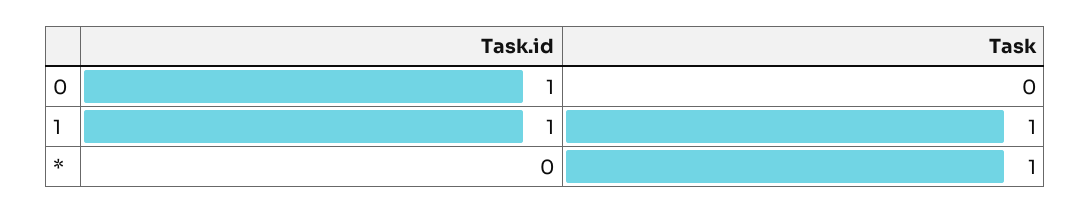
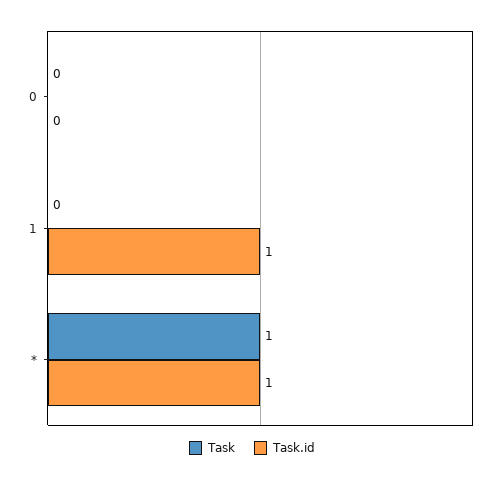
Task.id, 0: 1 -> 0
Task, 1: 1 -> 0
Task.id, *: 0 -> 1

